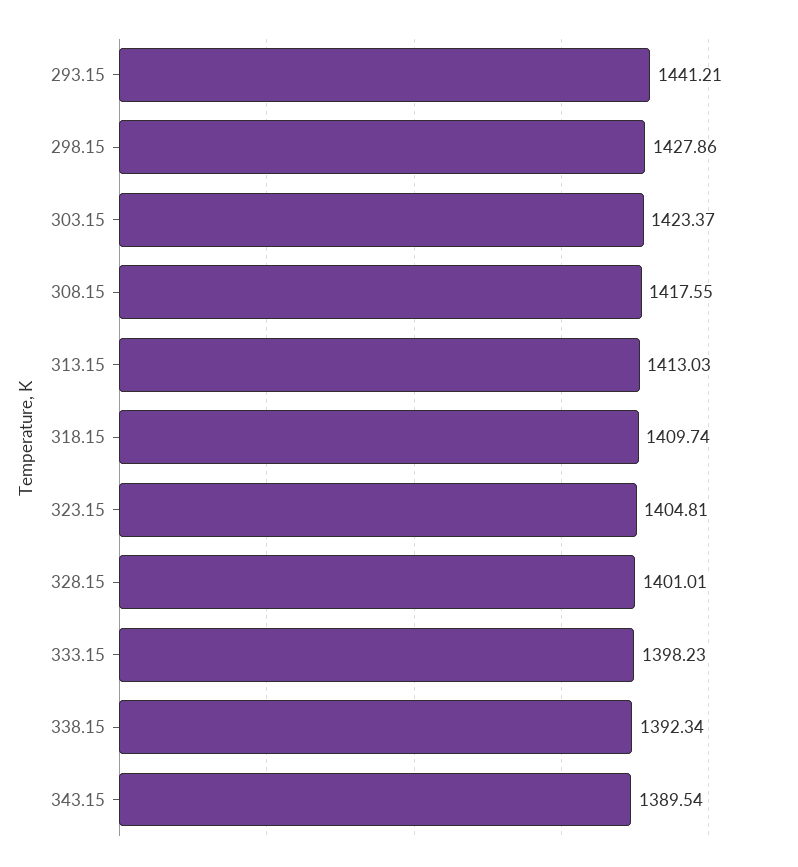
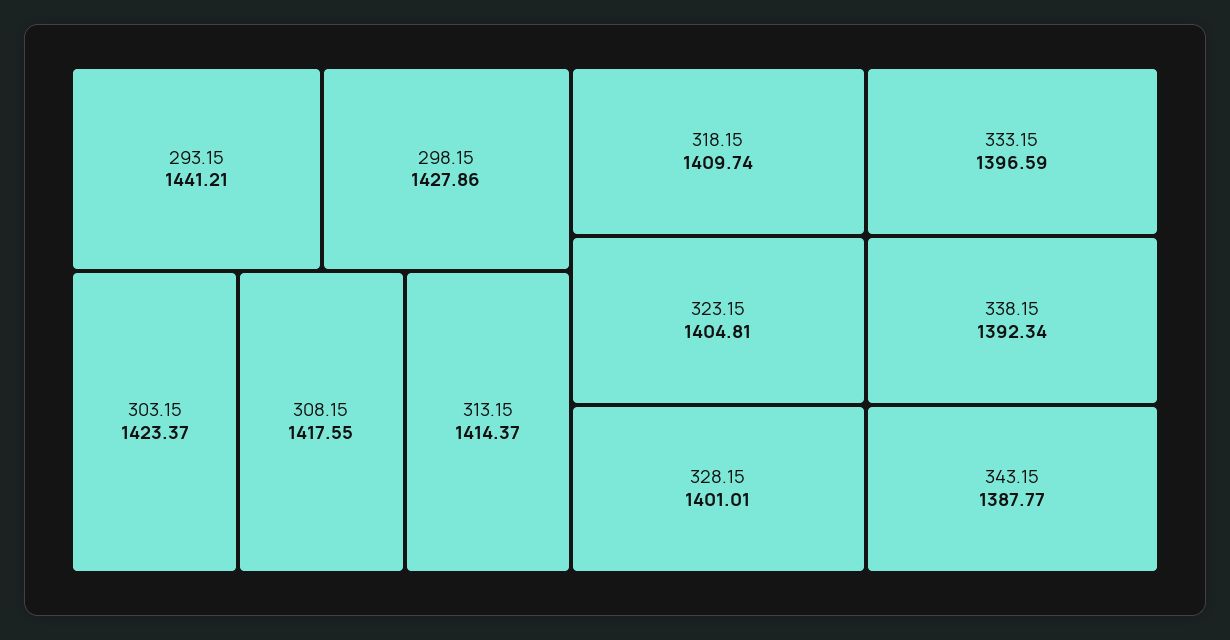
313.15: 1413.03 -> 1414.37
333.15: 1398.23 -> 1396.59
343.15: 1389.54 -> 1387.77

